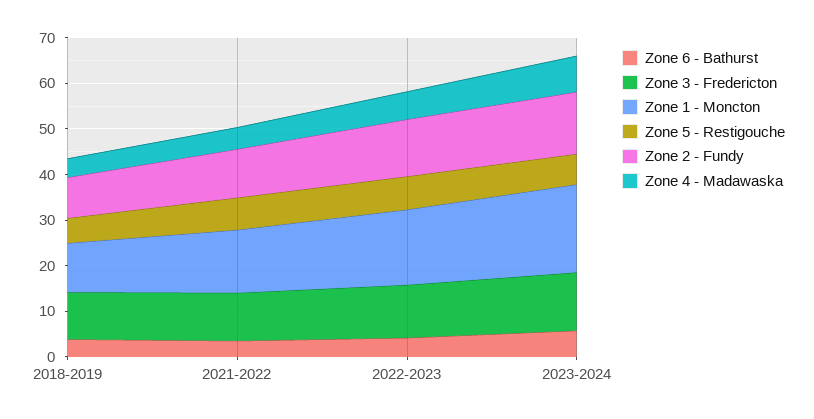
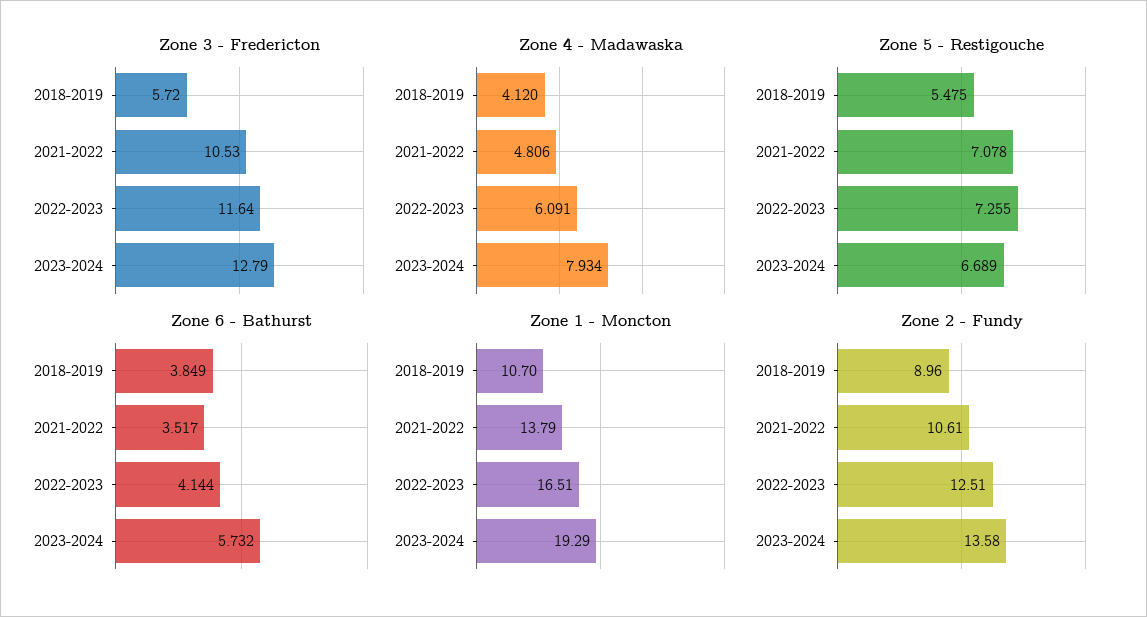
Zone 3 - Fredericton, 2018-2019: 10 -> 5.72

